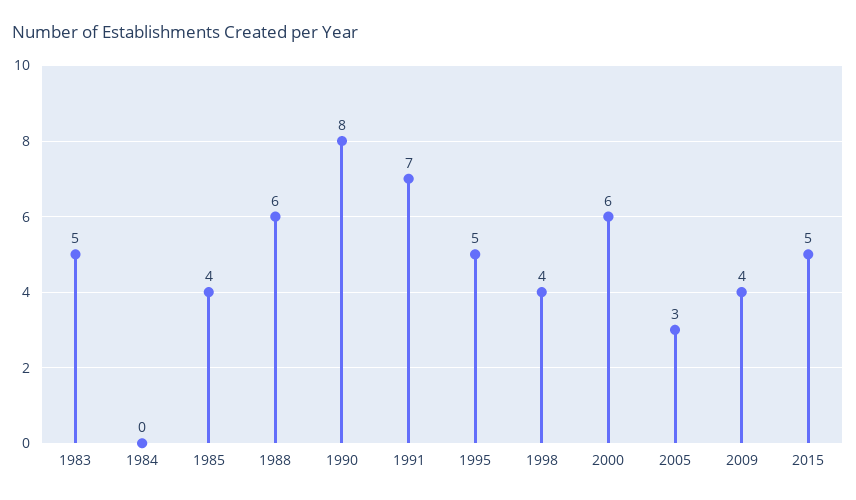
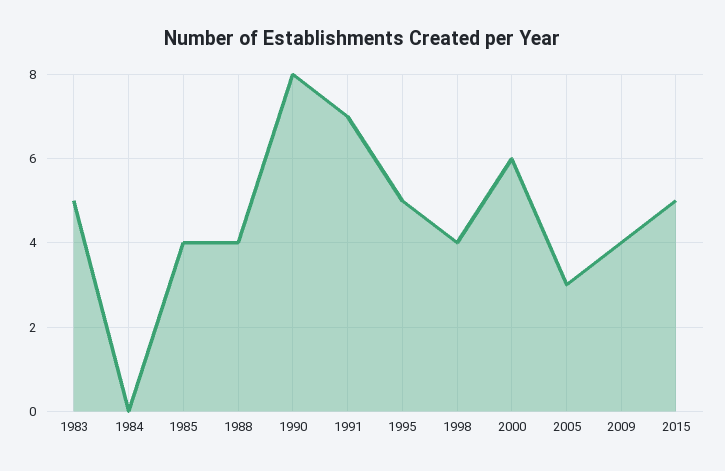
1988: 6 -> 4

